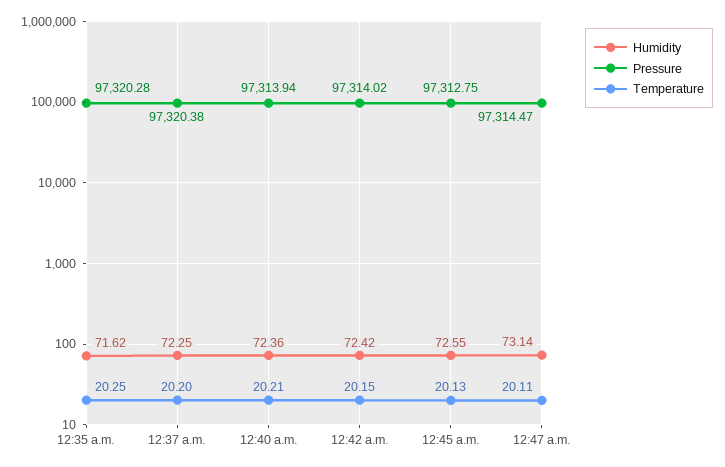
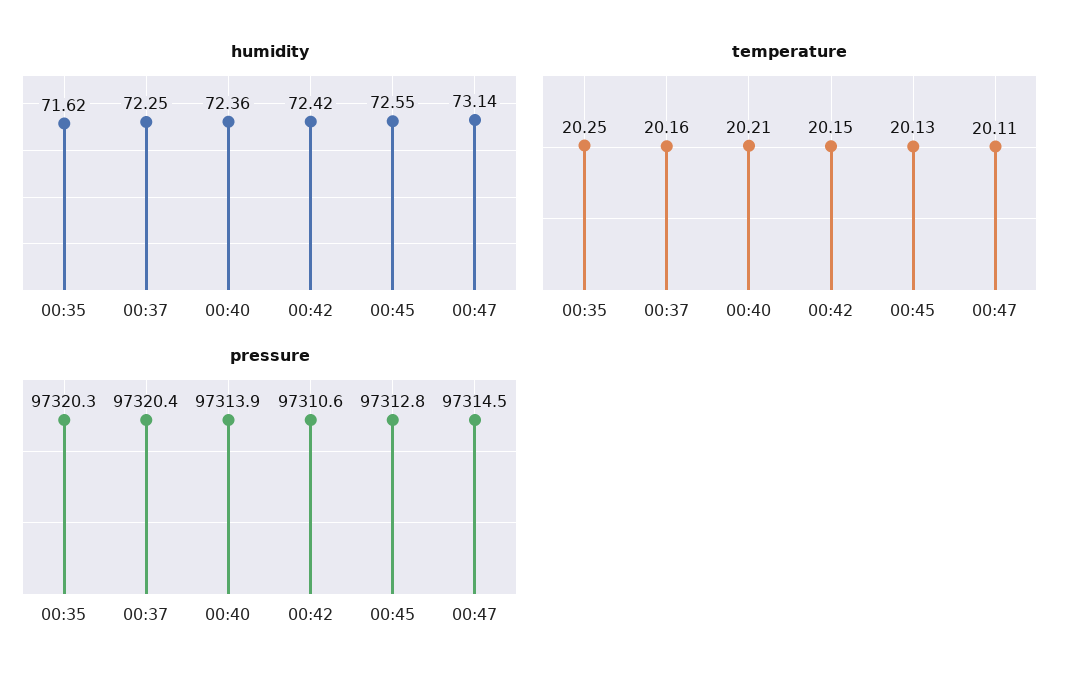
Temperature, 12:37 a.m.: 20.2 -> 20.16
Pressure, 12:42 a.m.: 97314.02 -> 97310.6

